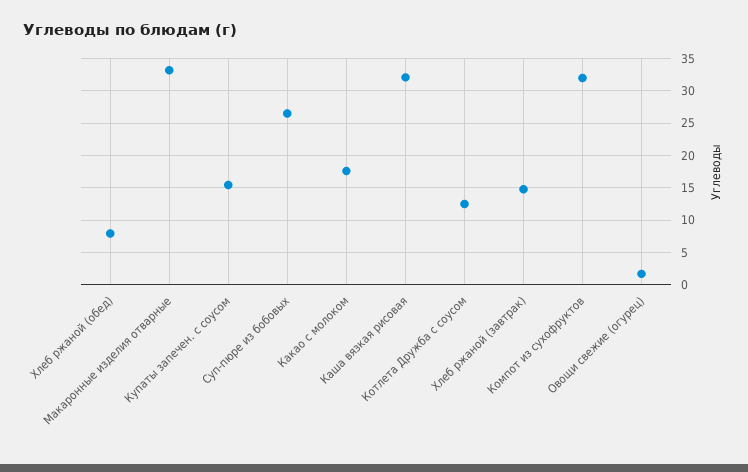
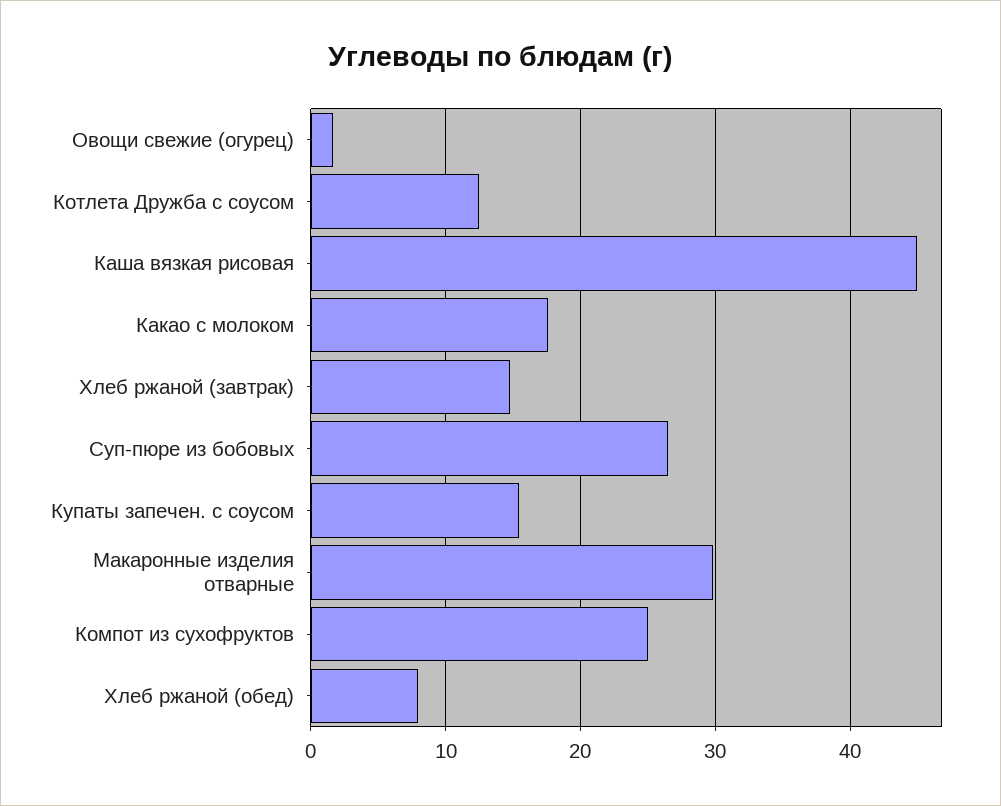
Макаронные изделия отварные: 33 -> 30
Каша вязкая рисовая: 32 -> 45
Компот из сухофруктов: 32 -> 25

